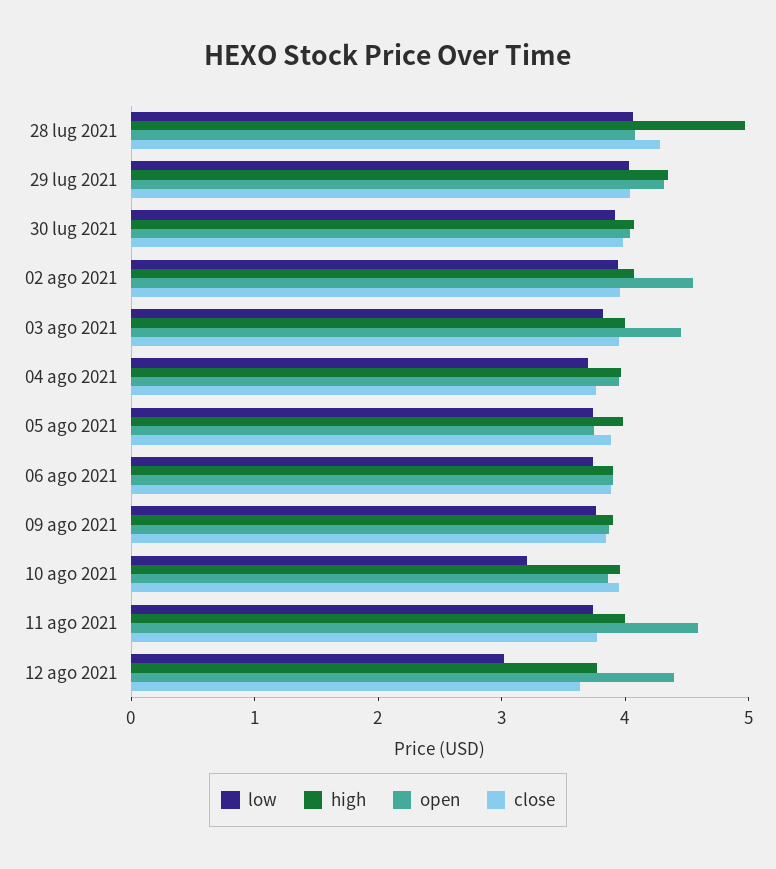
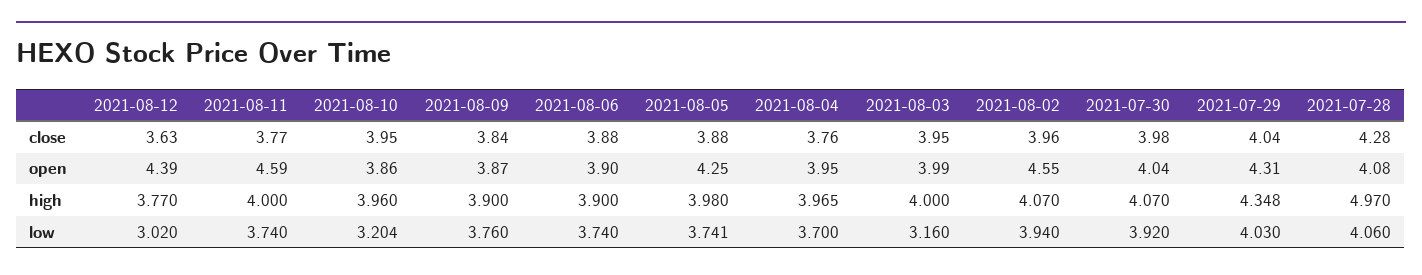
low, 03 ago 2021: 3.8 -> 3.16
open, 03 ago 2021: 4.4 -> 3.99
open, 05 ago 2021: 3.8 -> 4.25

